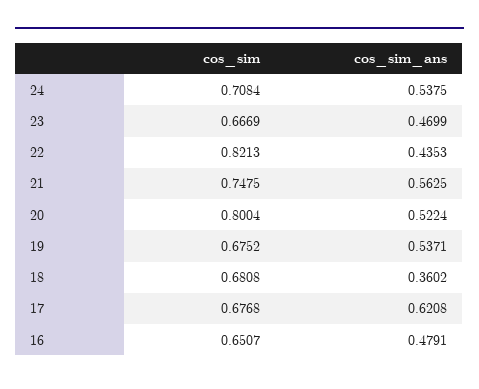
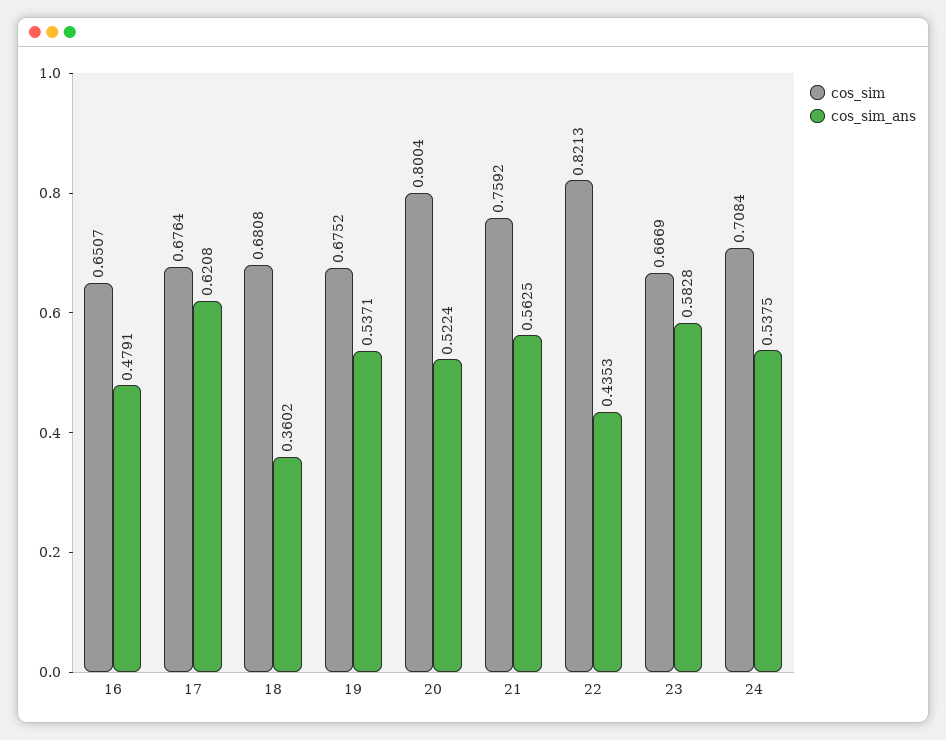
cos_sim_ans, 23: 0.4699 -> 0.5828
cos_sim, 21: 0.7475 -> 0.7592
cos_sim, 17: 0.6768 -> 0.6764

